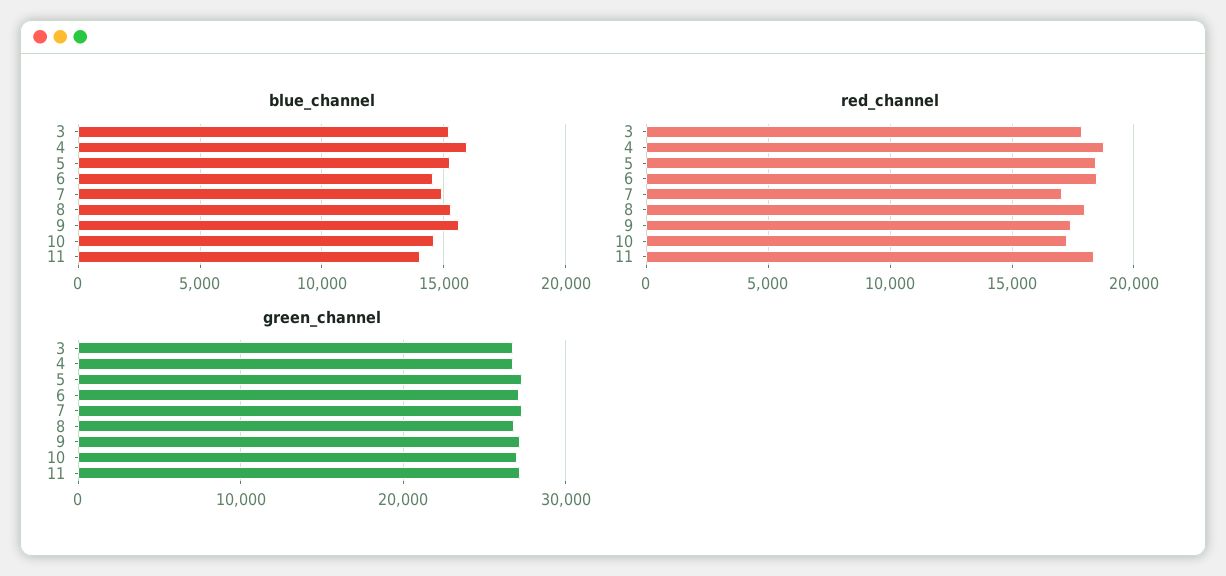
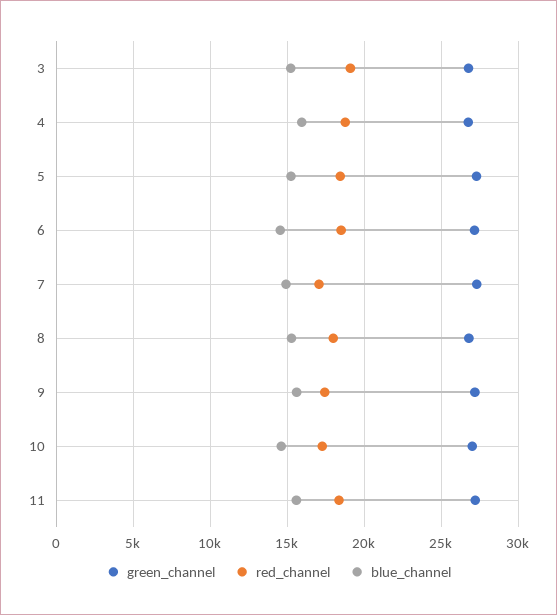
blue_channel, 11: 14000 -> 15500
red_channel, 3: 18000 -> 19000

